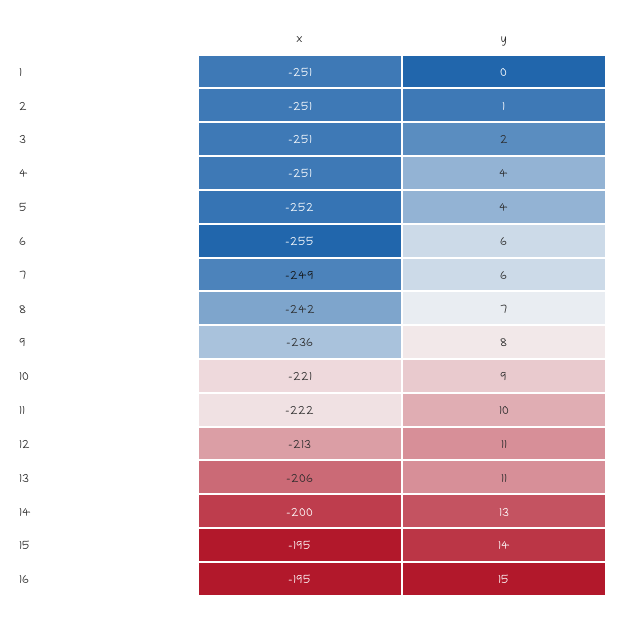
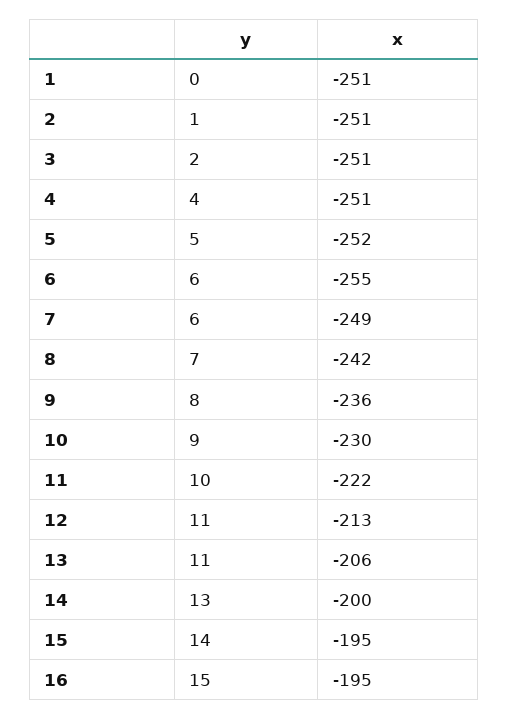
y, 5: 4 -> 5
x, 10: -221 -> -230

